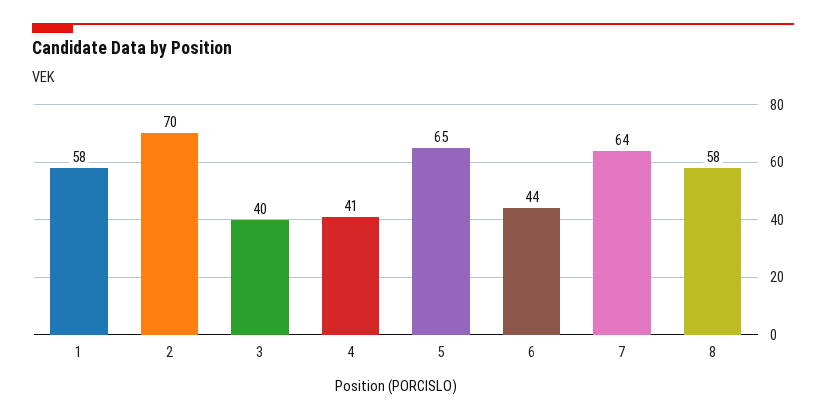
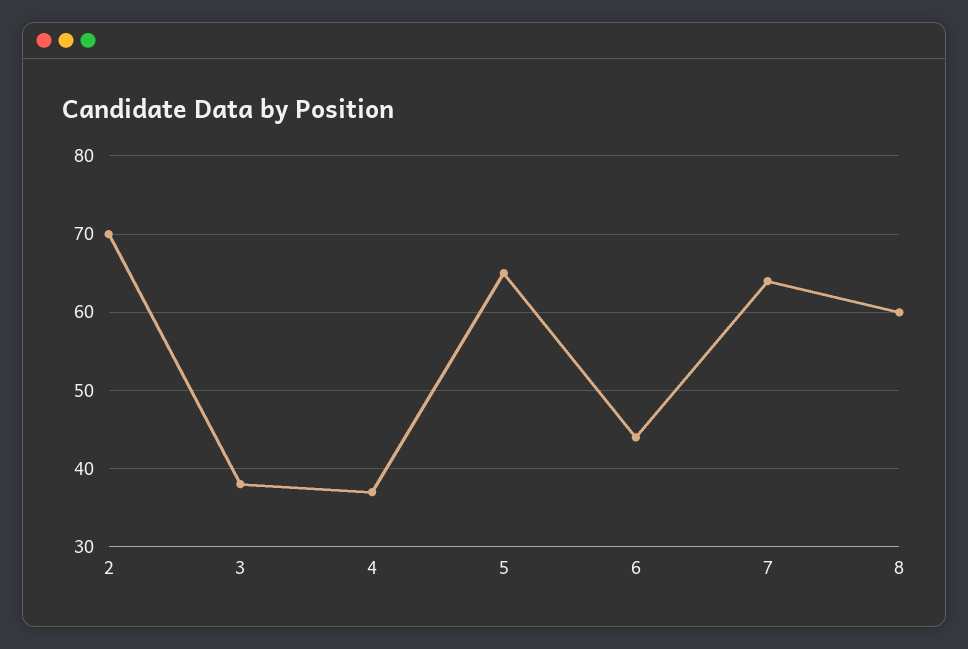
1: 58 -> none
3: 40 -> 38
4: 41 -> 37
8: 58 -> 60

